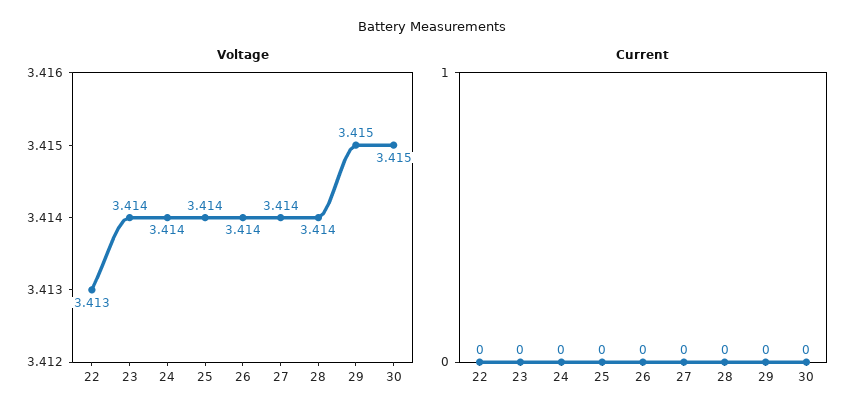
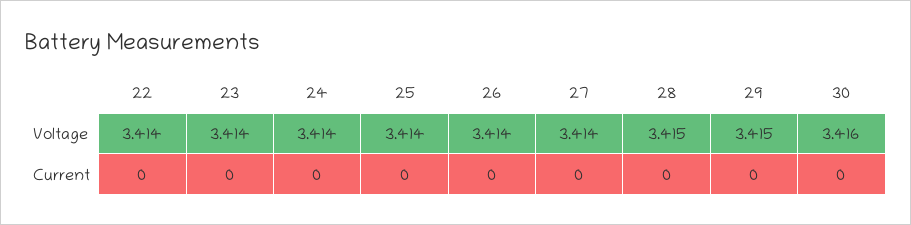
Voltage, 22: 3.413 -> 3.414
Voltage, 28: 3.414 -> 3.415
Voltage, 30: 3.415 -> 3.416

